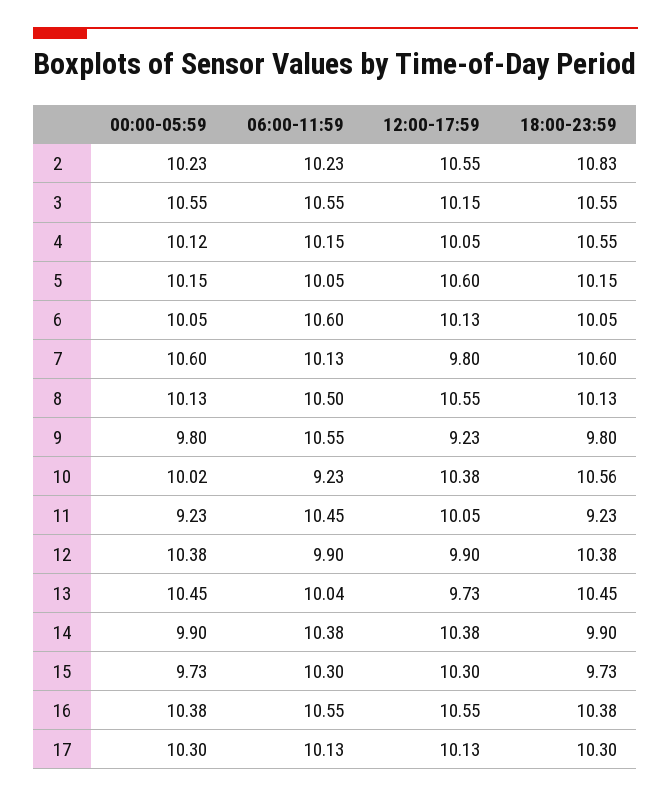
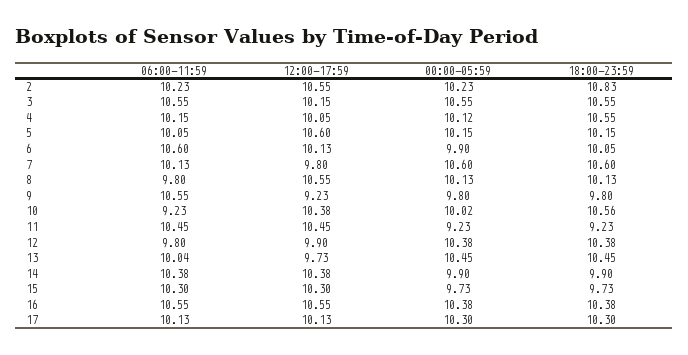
00:00-05:59, 6: 10.05 -> 9.9
06:00-11:59, 8: 10.5 -> 9.8
12:00-17:59, 11: 10.05 -> 10.45
06:00-11:59, 12: 9.9 -> 9.8

